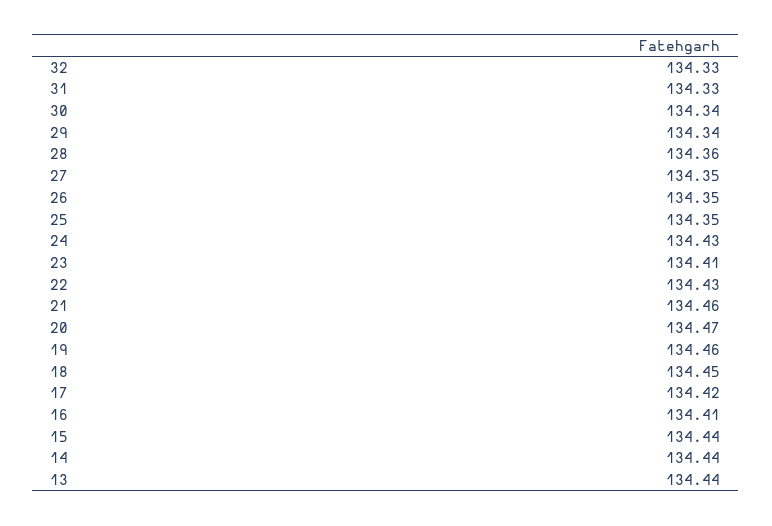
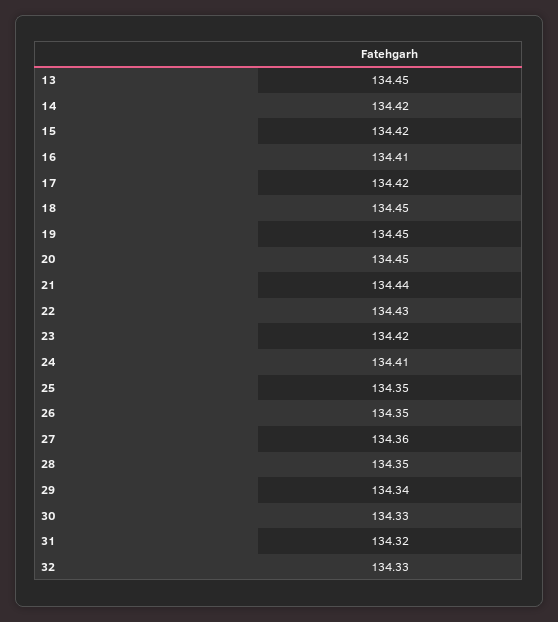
31: 134.33 -> 134.32
30: 134.34 -> 134.33
28: 134.36 -> 134.35
27: 134.35 -> 134.36
24: 134.43 -> 134.41
23: 134.41 -> 134.42
21: 134.46 -> 134.44
20: 134.47 -> 134.45
19: 134.46 -> 134.45
15: 134.44 -> 134.42
14: 134.44 -> 134.42
13: 134.44 -> 134.45

